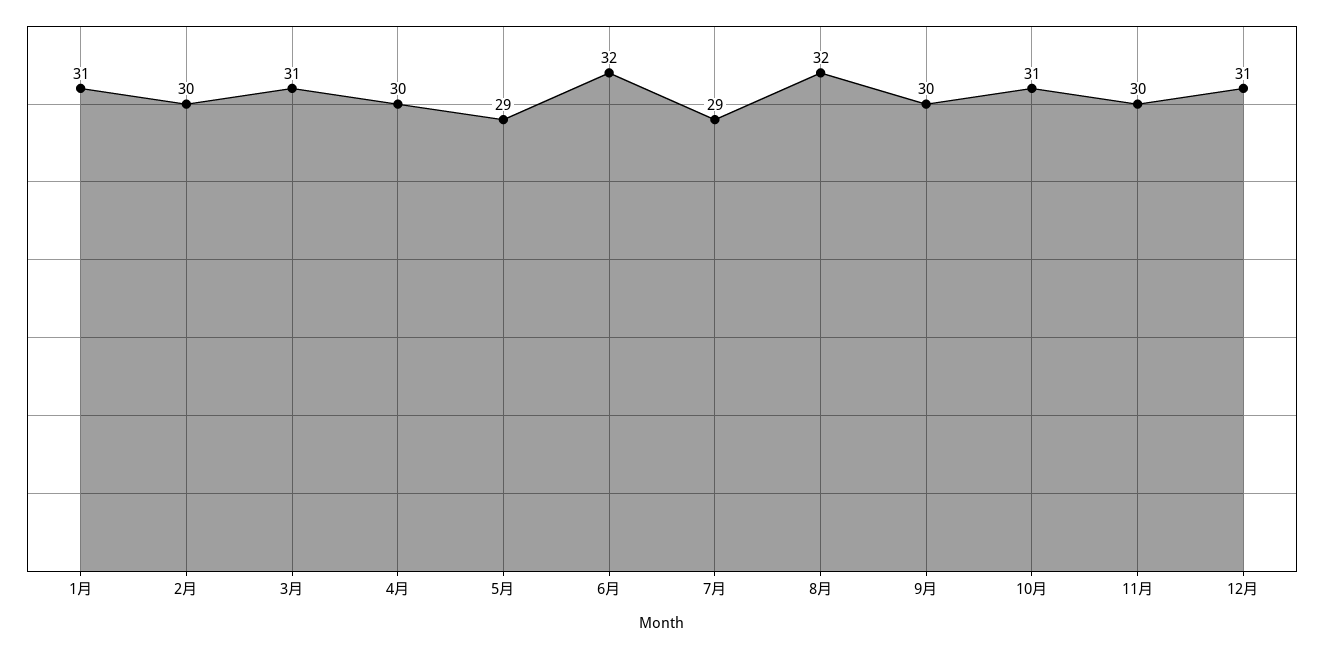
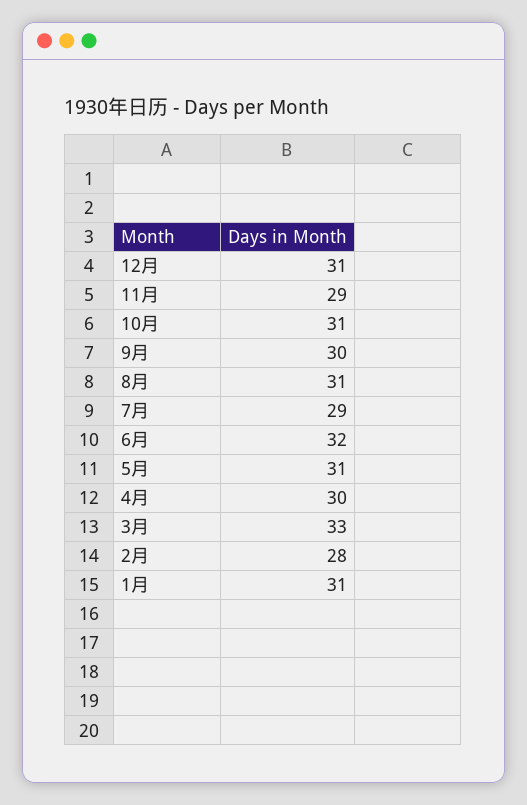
2月: 30 -> 28
3月: 31 -> 33
5月: 29 -> 31
8月: 32 -> 31
11月: 30 -> 29

